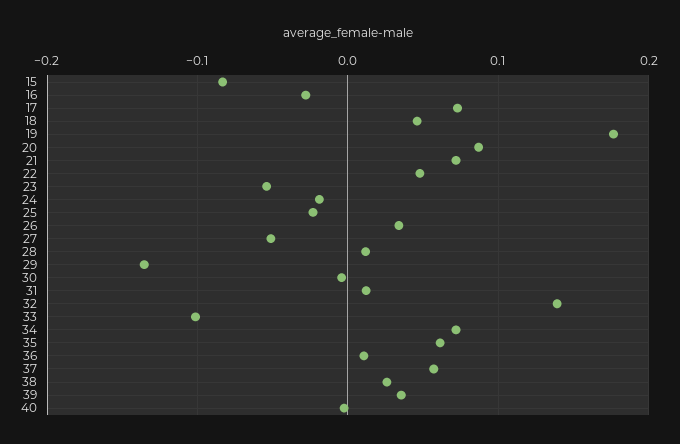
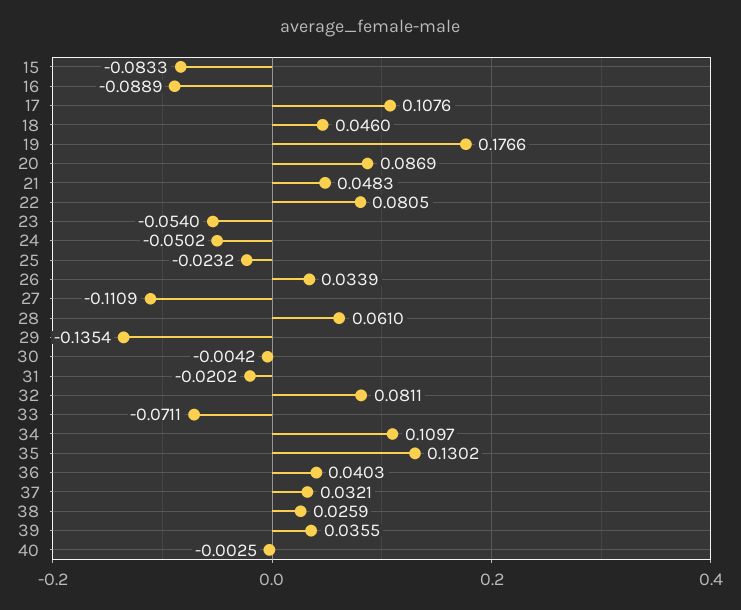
16: -0.03 -> -0.0889
17: 0.07 -> 0.1076
21: 0.07 -> 0.0483
22: 0.05 -> 0.0805
24: -0.02 -> -0.0502
27: -0.05 -> -0.1109
28: 0.01 -> 0.061
31: 0.01 -> -0.0202
32: 0.14 -> 0.0811
33: -0.1 -> -0.0711
34: 0.07 -> 0.1097
35: 0.06 -> 0.1302
36: 0.01 -> 0.0403
37: 0.06 -> 0.0321

